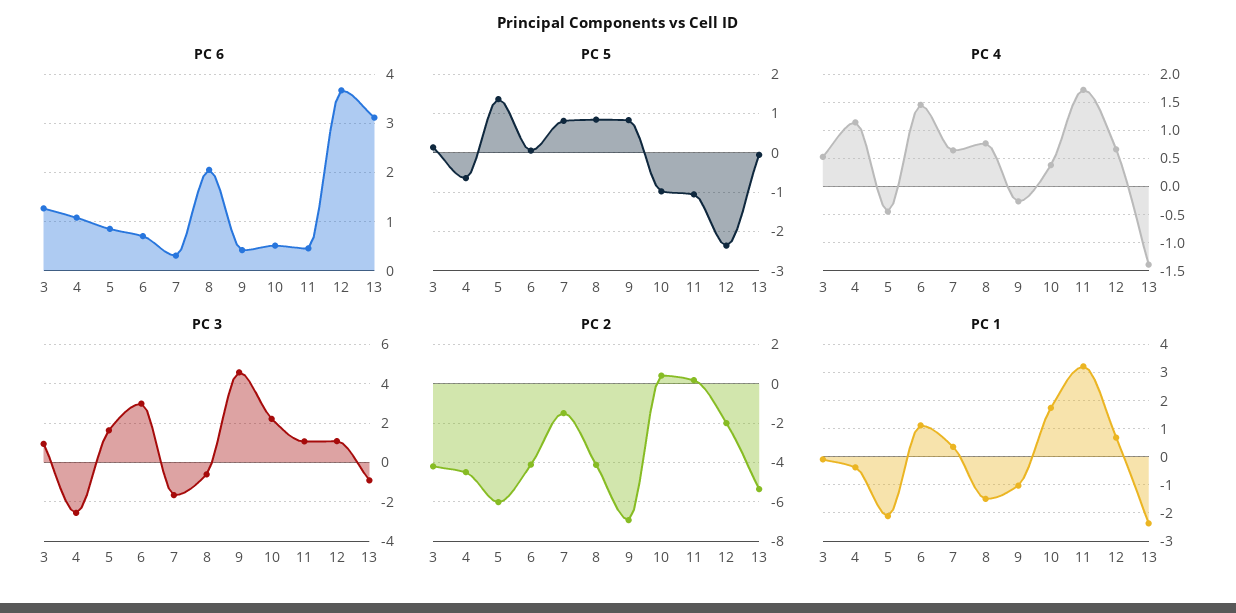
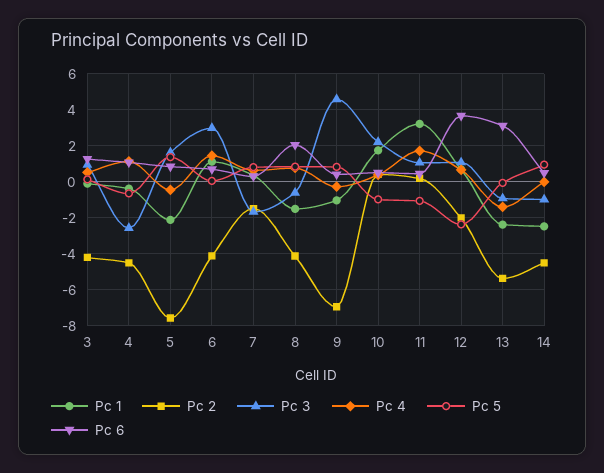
PC 2, 5: -6 -> -7.5
PC 1, 14: none -> -2.5
PC 2, 14: none -> -4.5
PC 3, 14: none -> -1
PC 4, 14: none -> 0
PC 5, 14: none -> 1
PC 6, 14: none -> 0.5

